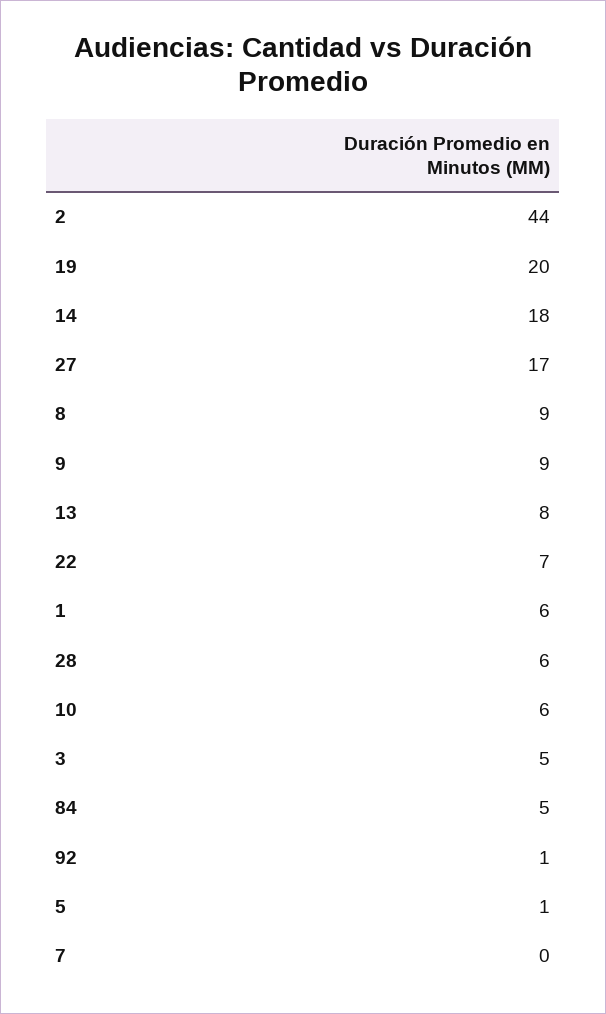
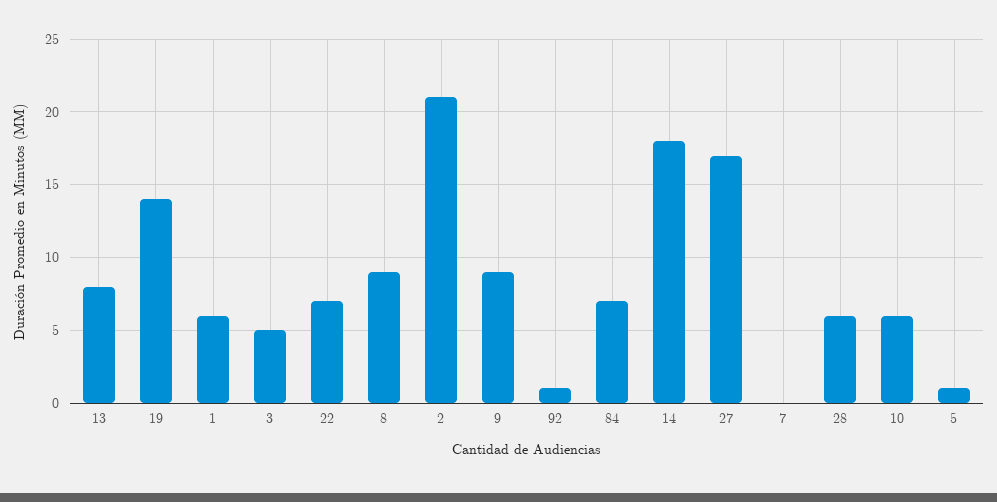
2: 44 -> 21
19: 20 -> 14
84: 5 -> 7

